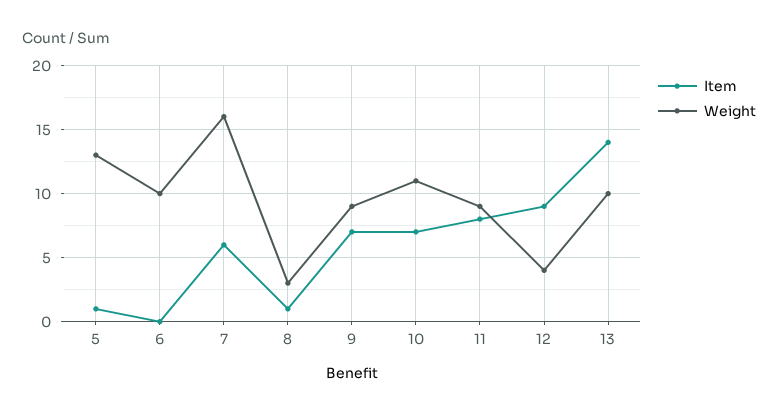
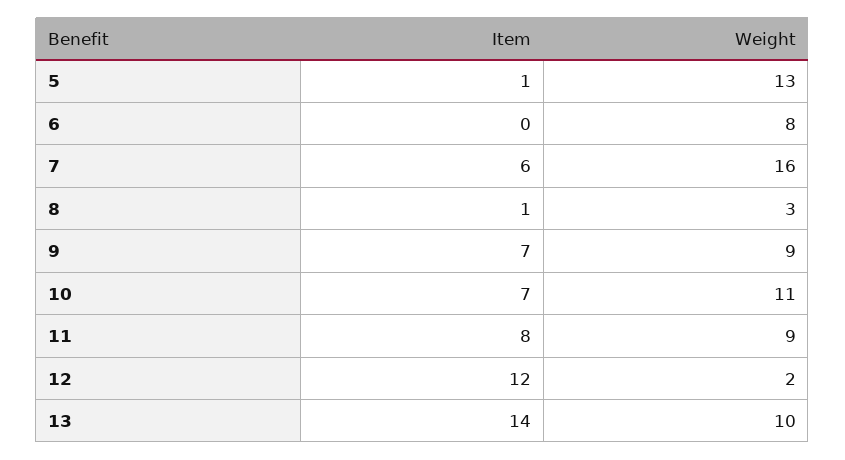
Weight, 6: 10 -> 8
Item, 12: 9 -> 12
Weight, 12: 4 -> 2

